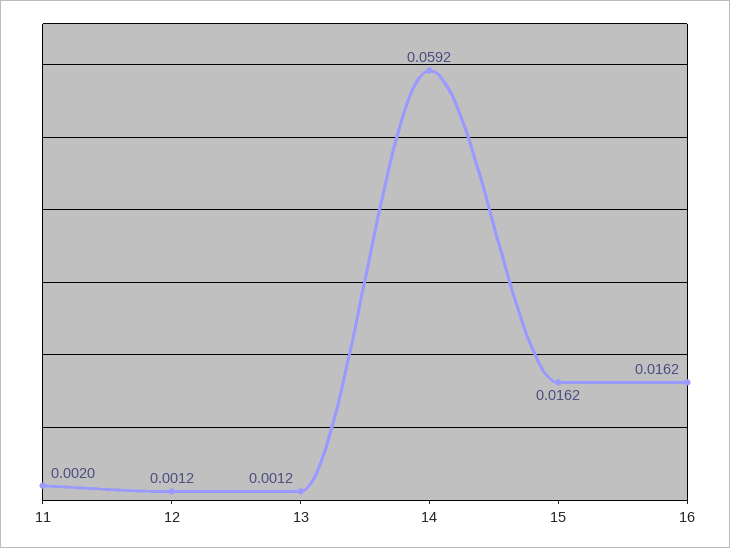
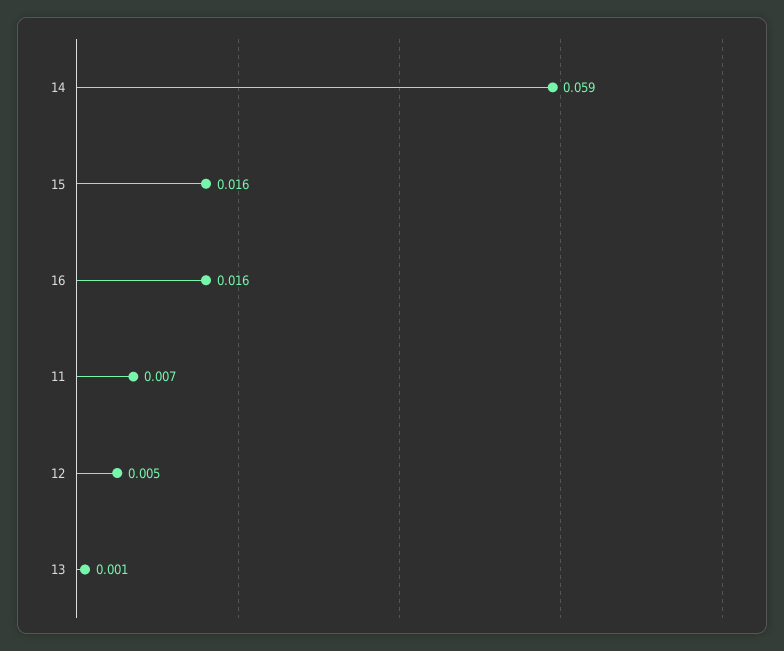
11: 0.002 -> 0.007
12: 0.0012 -> 0.005

